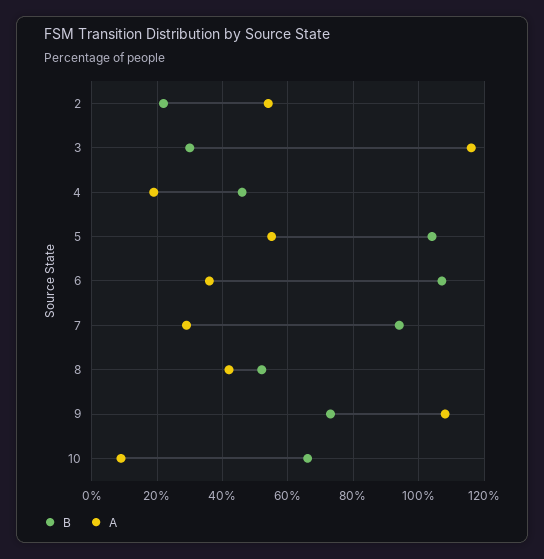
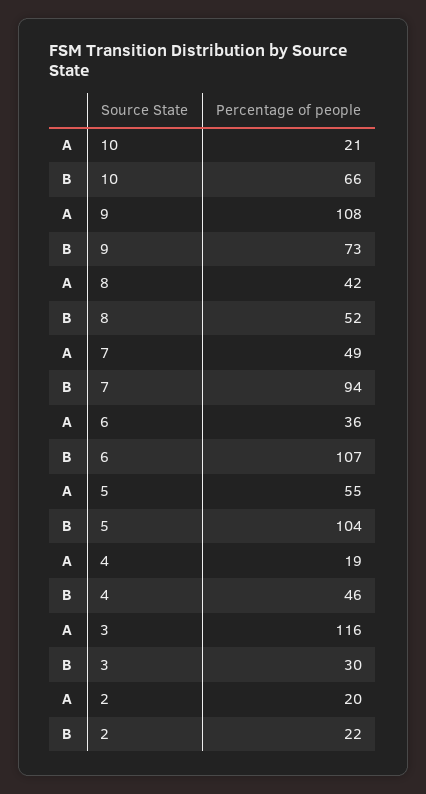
A, 2: 55 -> 20
A, 7: 30 -> 49
A, 10: 10 -> 21

